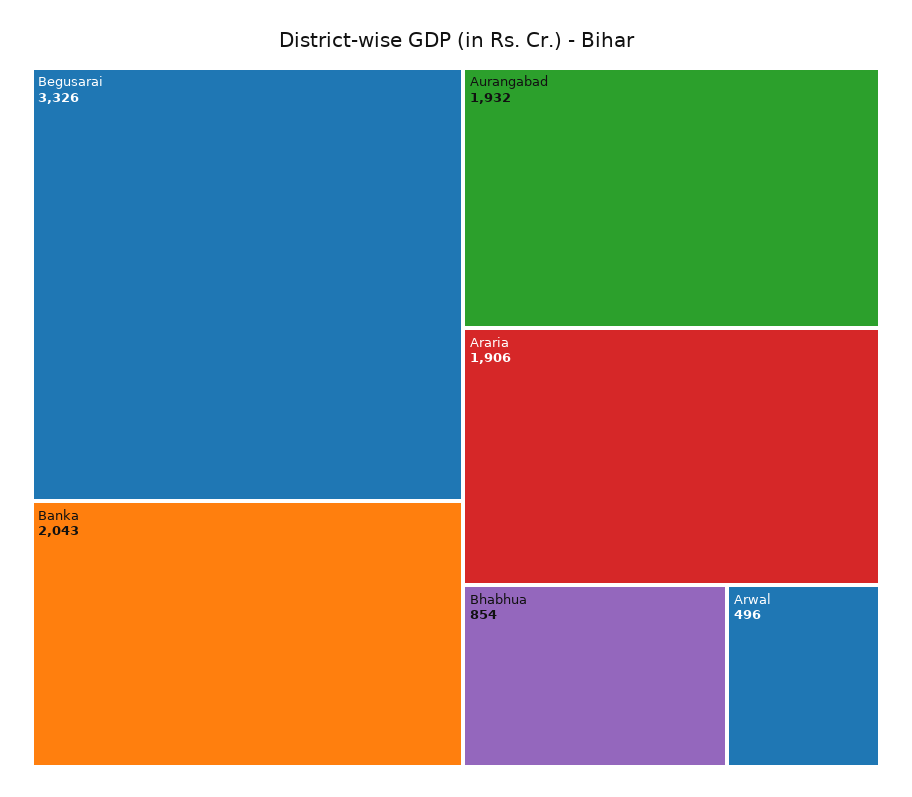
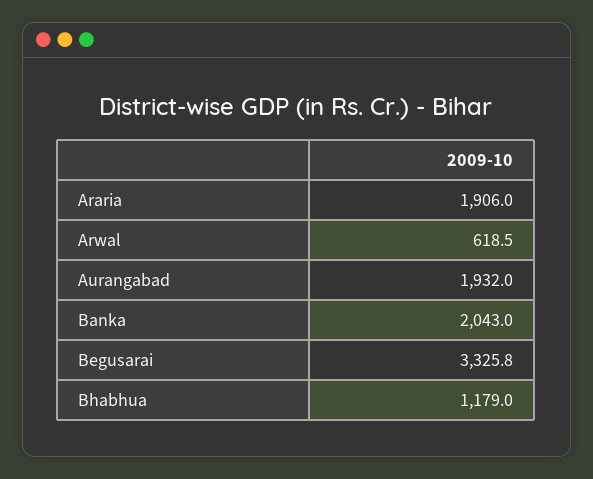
Bhabhua: 854 -> 1179
Arwal: 496 -> 618.5

